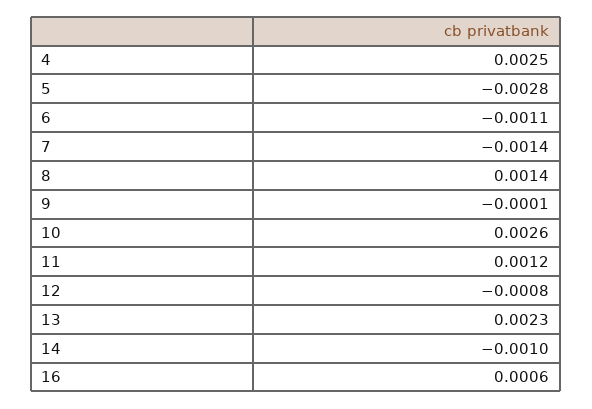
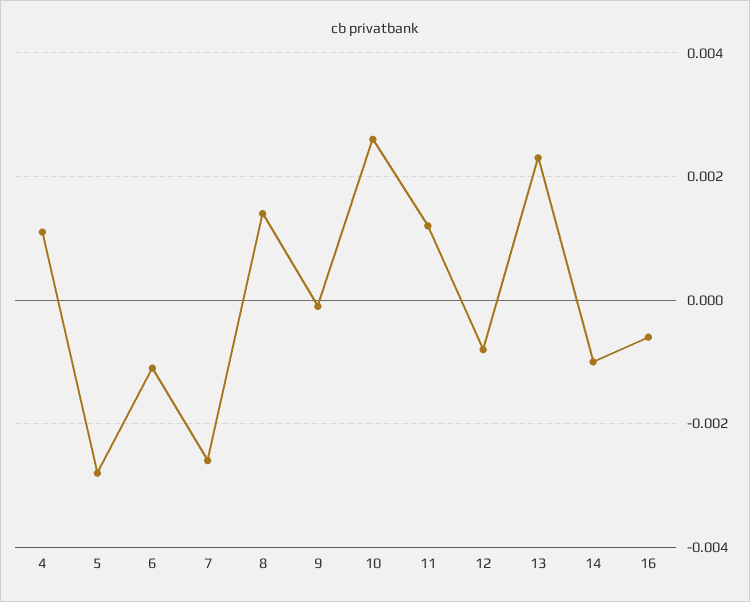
4: 0.0025 -> 0.001
7: -0.0014 -> -0.0025
16: 0.0006 -> -0.0005

